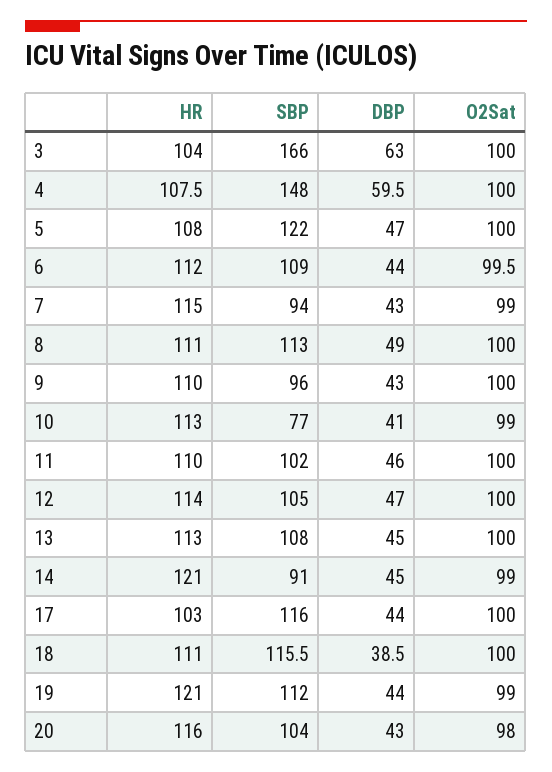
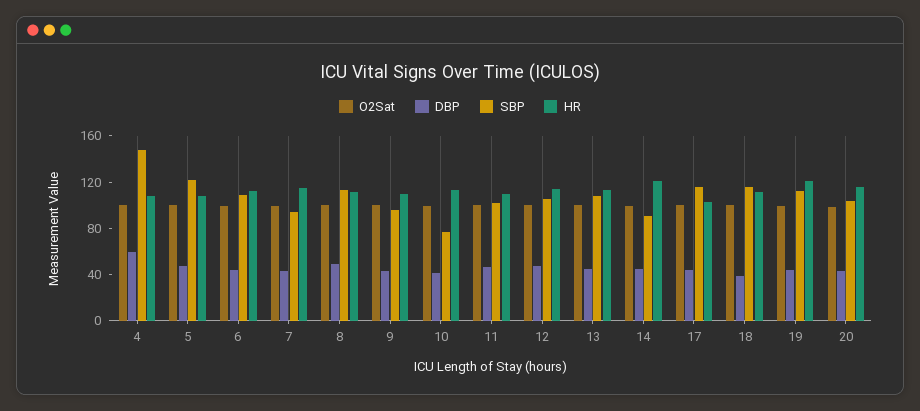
HR, 3: 104 -> none
SBP, 3: 166 -> none
DBP, 3: 63 -> none
O2Sat, 3: 100 -> none

